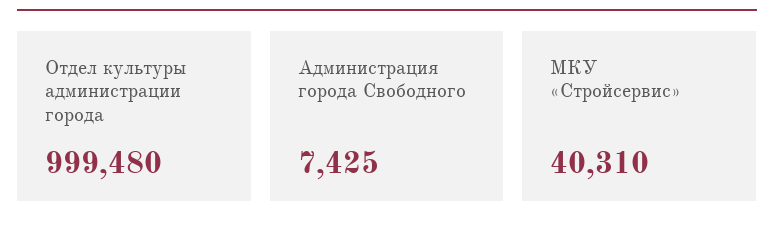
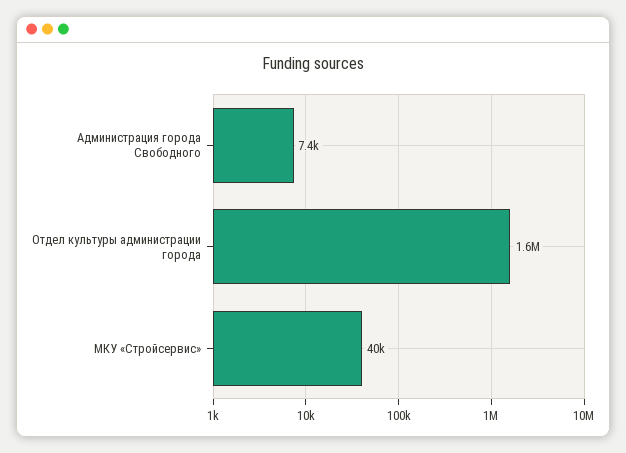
Отдел культуры администрации города: 999480 -> 1600000

